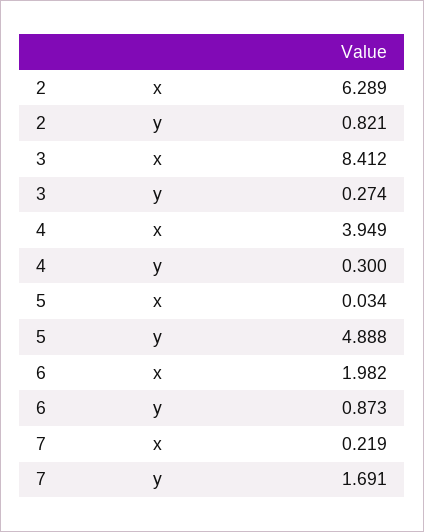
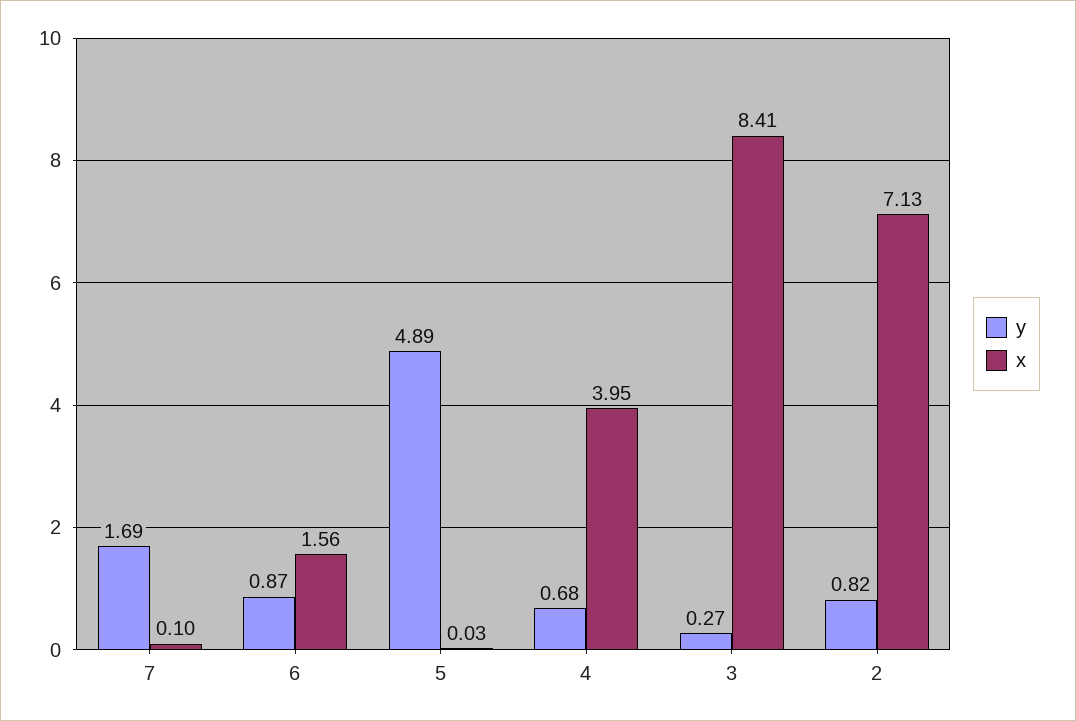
x, 2: 6.289 -> 7.13
y, 4: 0.3 -> 0.68
x, 6: 1.982 -> 1.56
x, 7: 0.219 -> 0.1

